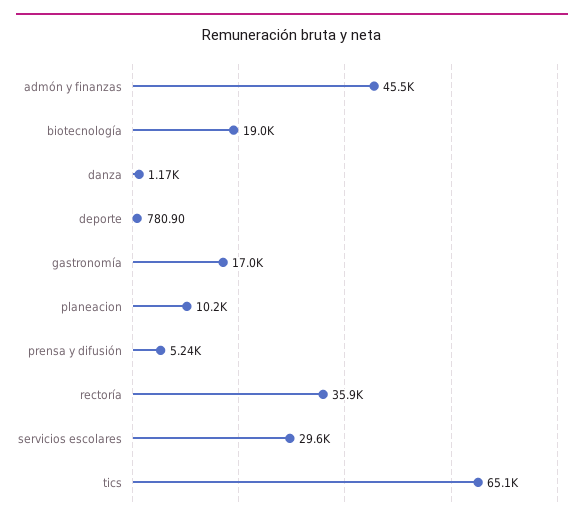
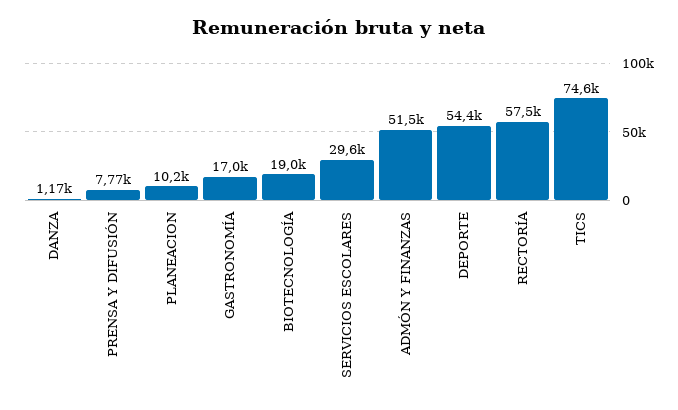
admón y finanzas: 45500 -> 51500
deporte: 780.9 -> 54400
prensa y difusión: 5240 -> 7770
rectoría: 35900 -> 57500
tics: 65100 -> 74600

